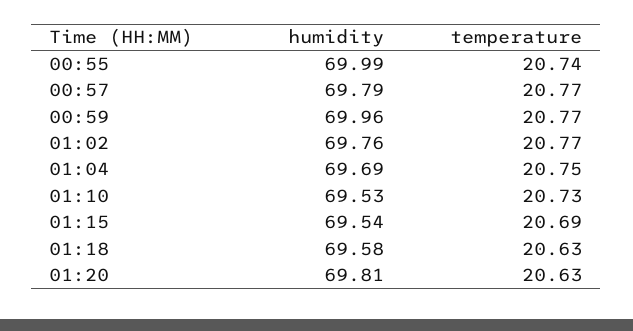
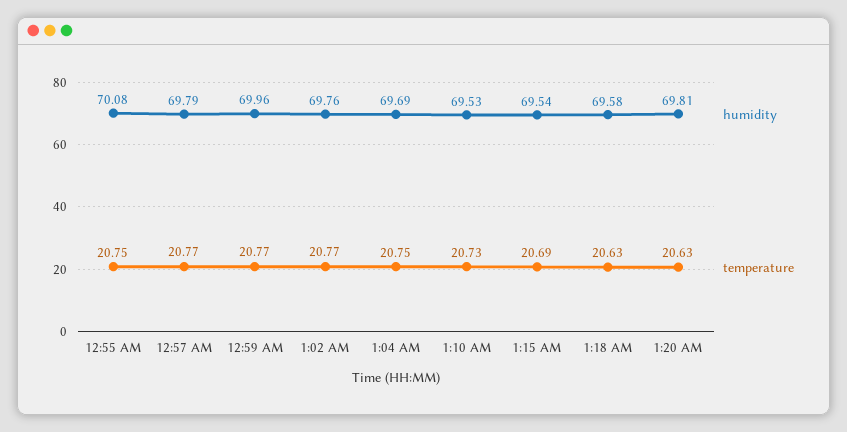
humidity, 00:55: 69.99 -> 70.08
temperature, 00:55: 20.74 -> 20.75

